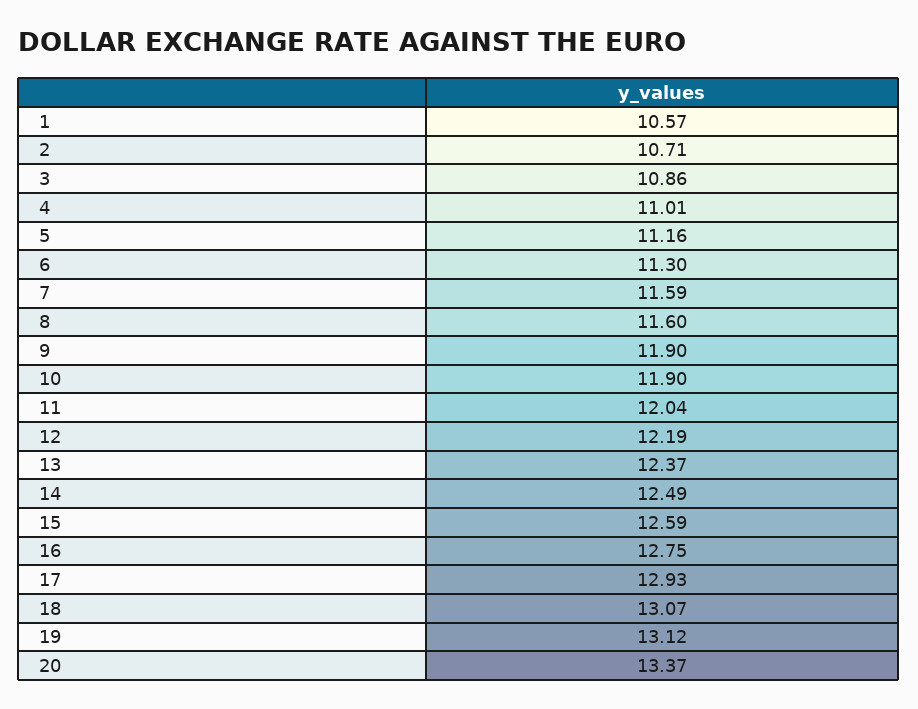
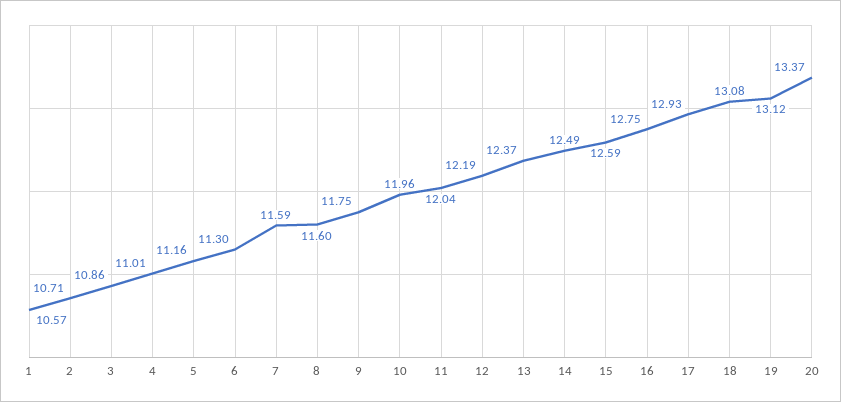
9: 11.9 -> 11.75
10: 11.9 -> 11.96
18: 13.07 -> 13.08

